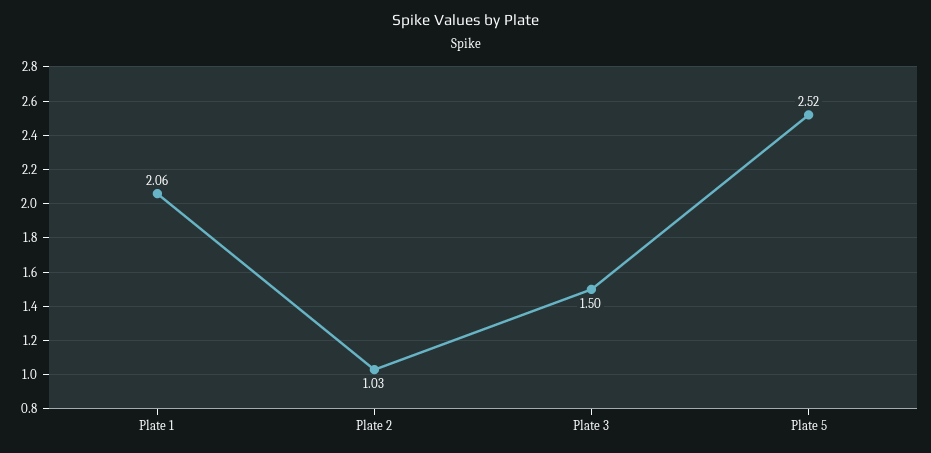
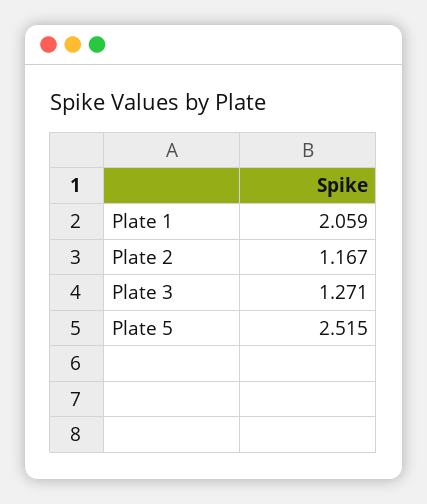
Plate 2: 1.03 -> 1.167
Plate 3: 1.5 -> 1.271

